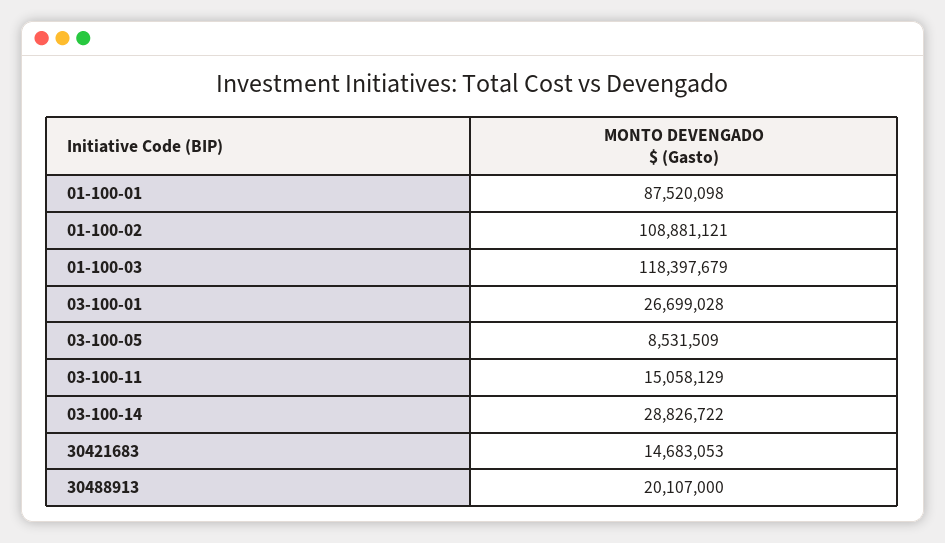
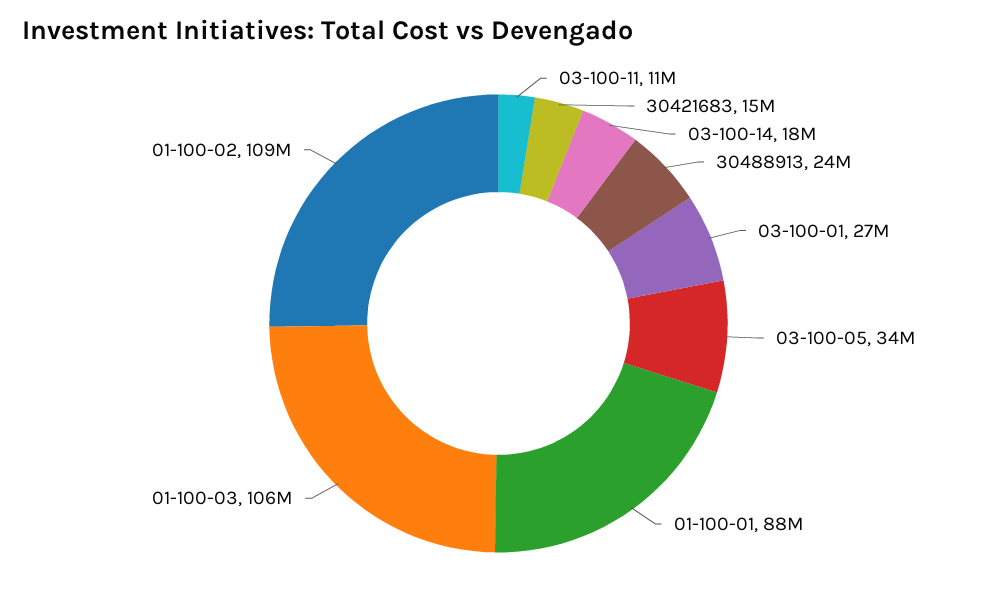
01-100-03: 118397679 -> 106000000
03-100-05: 8531509 -> 34000000
03-100-11: 15058129 -> 11000000
03-100-14: 28826722 -> 18000000
30488913: 20107000 -> 24000000

